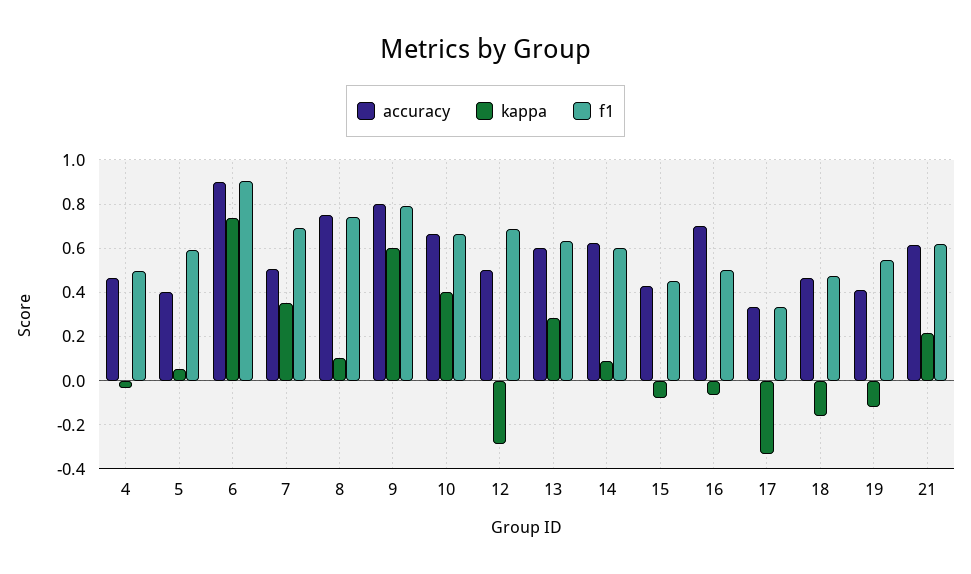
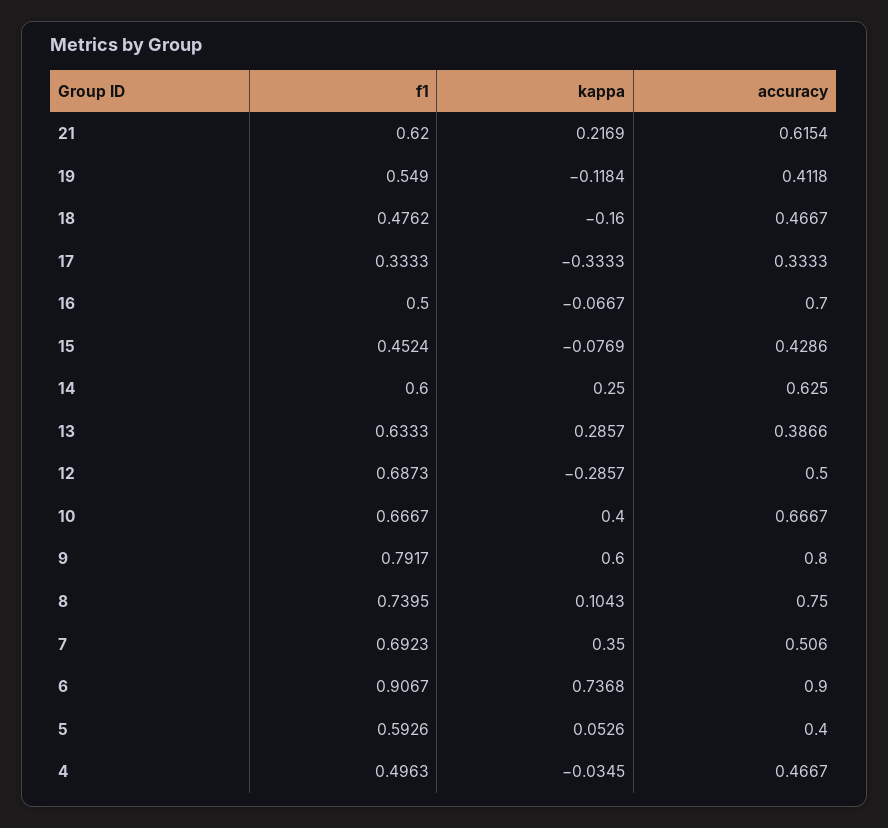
accuracy, 13: 0.6 -> 0.3866
kappa, 14: 0.1 -> 0.25

